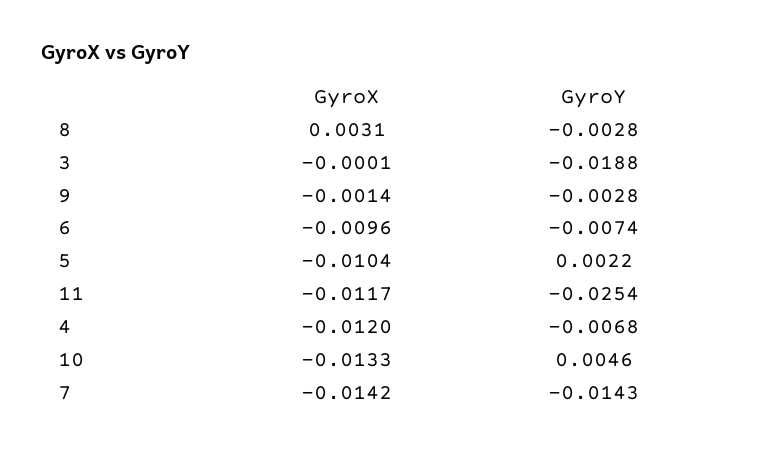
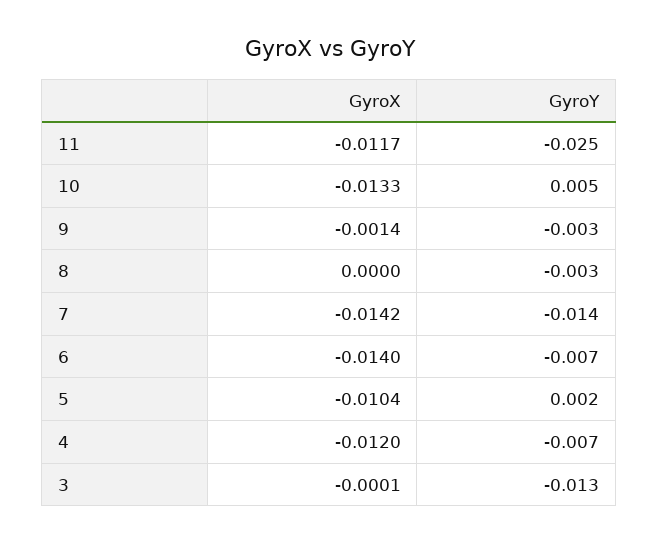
GyroX, 8: 0.0031 -> 0
GyroY, 3: -0.0188 -> -0.013
GyroX, 6: -0.0096 -> -0.014

